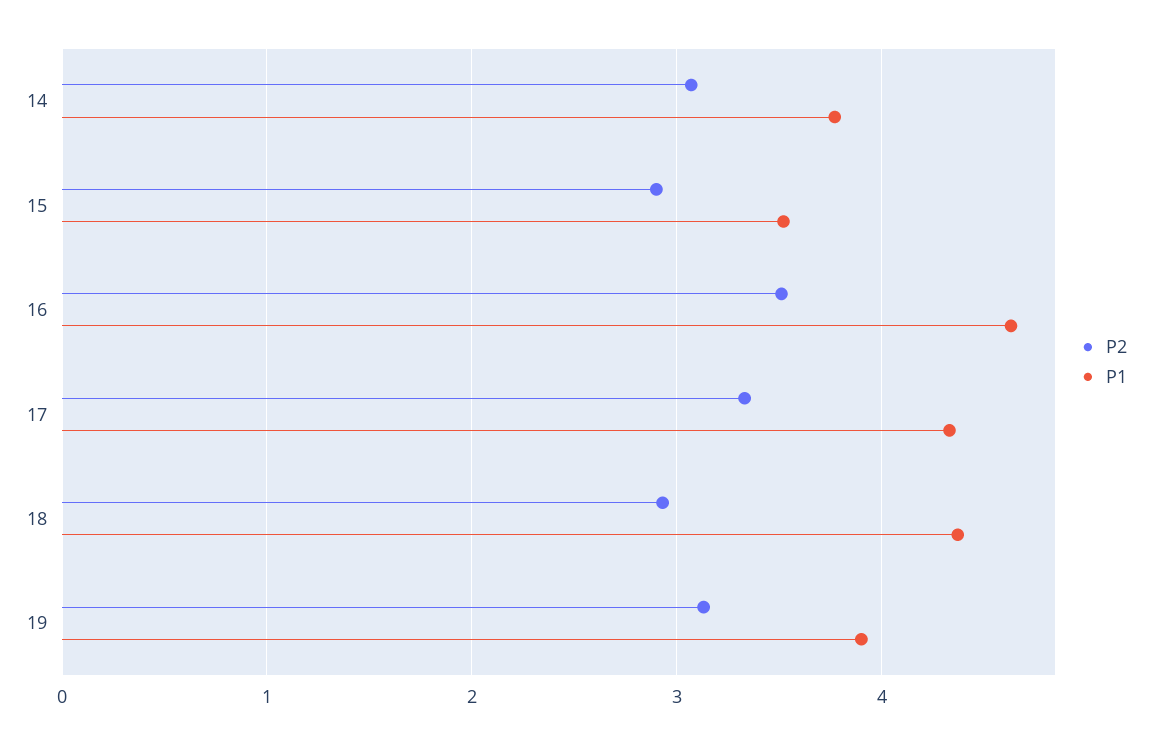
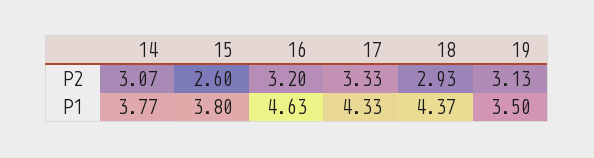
P2, 15: 2.9 -> 2.6
P1, 15: 3.5 -> 3.8
P2, 16: 3.5 -> 3.2
P1, 19: 3.9 -> 3.5

